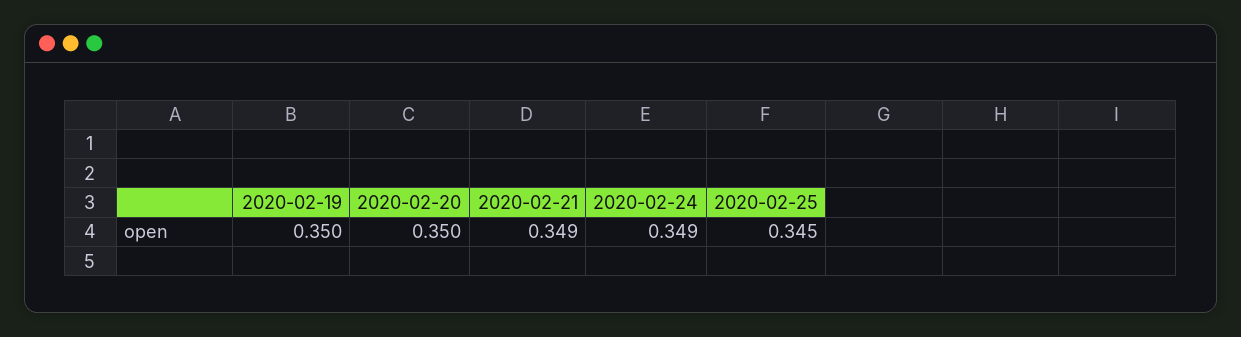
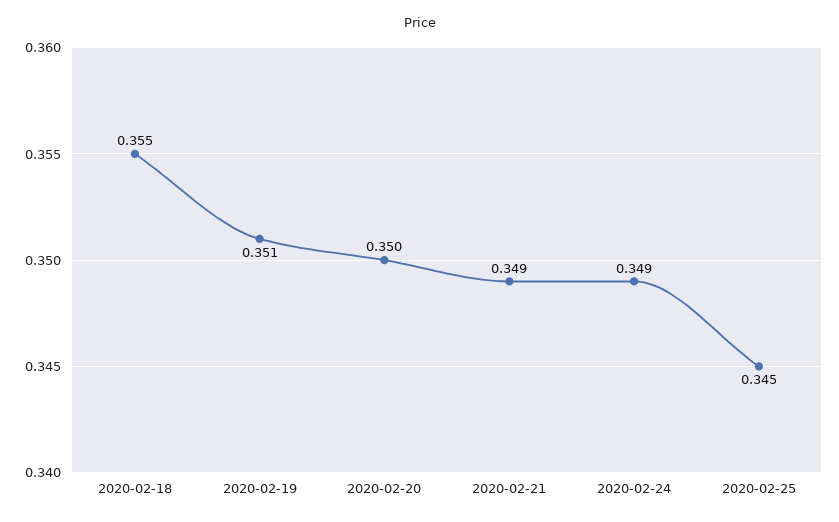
2020-02-19: 0.35 -> 0.351
2020-02-18: none -> 0.355

